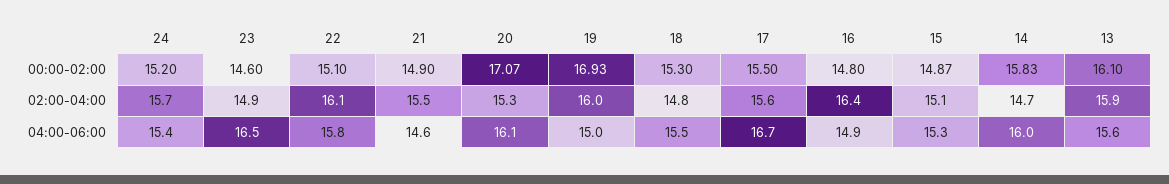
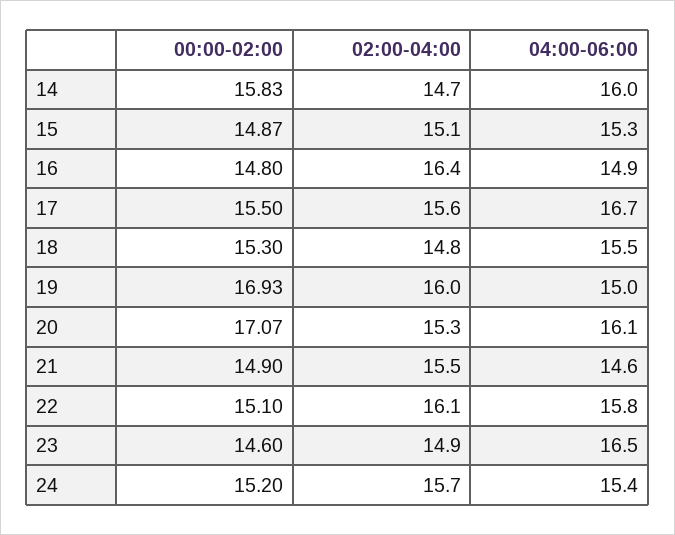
13, 00:00-02:00: 16.1 -> none
13, 02:00-04:00: 15.9 -> none
13, 04:00-06:00: 15.6 -> none

